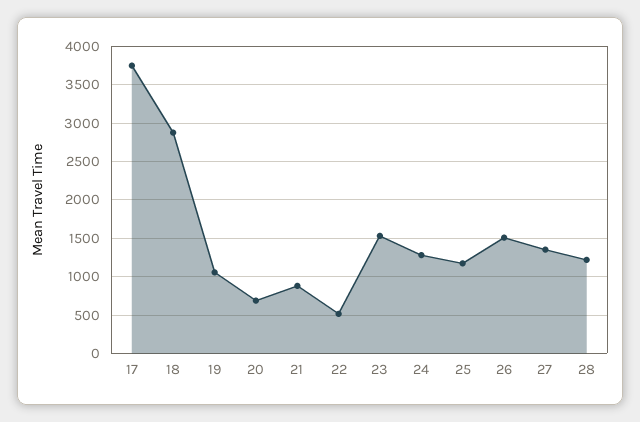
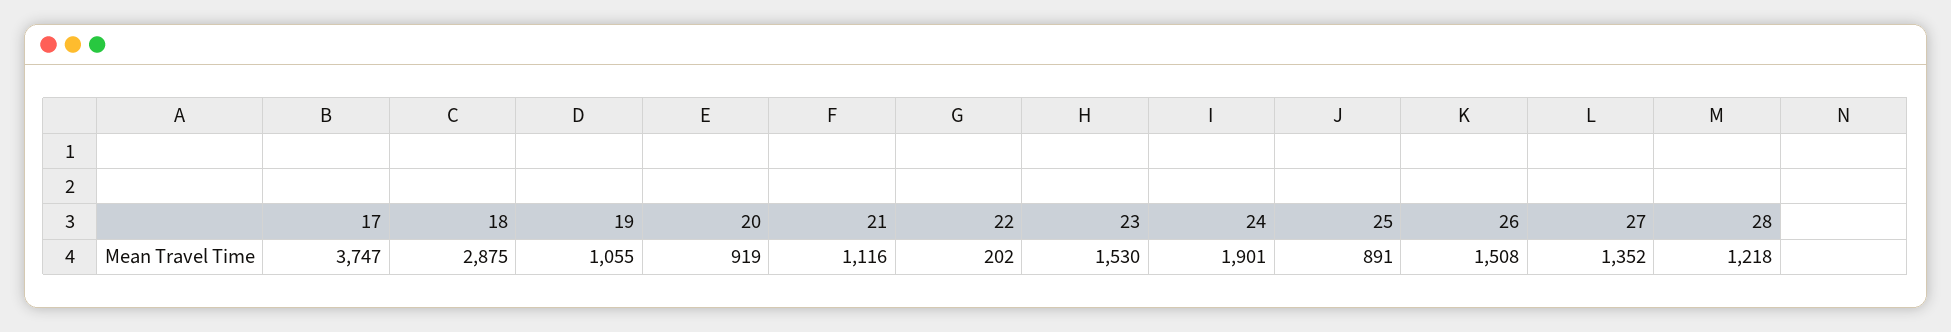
20: 700 -> 919
21: 900 -> 1116
22: 500 -> 202
24: 1300 -> 1901
25: 1200 -> 891

